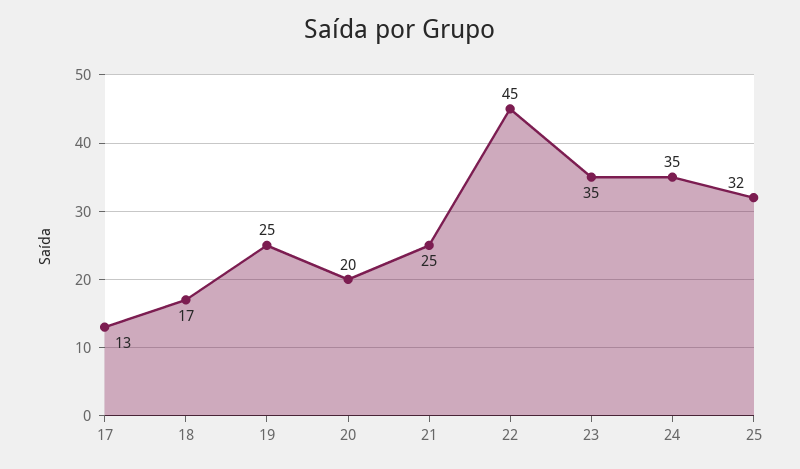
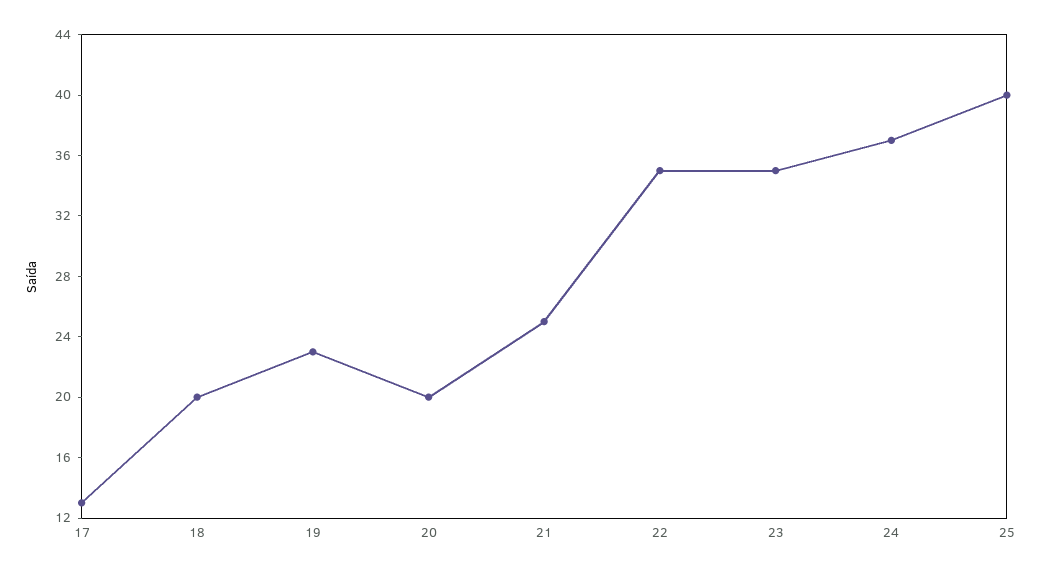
18: 17 -> 20
19: 25 -> 23
22: 45 -> 35
24: 35 -> 37
25: 32 -> 40

